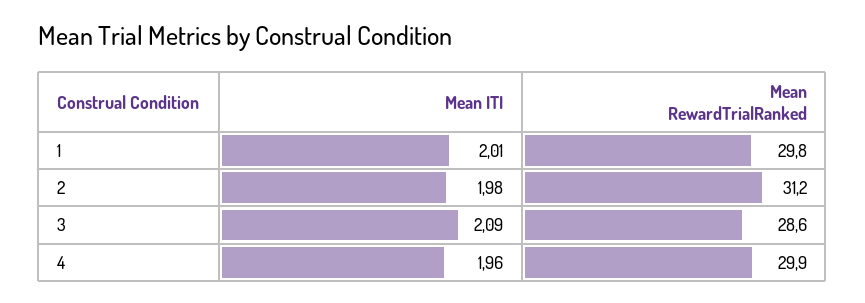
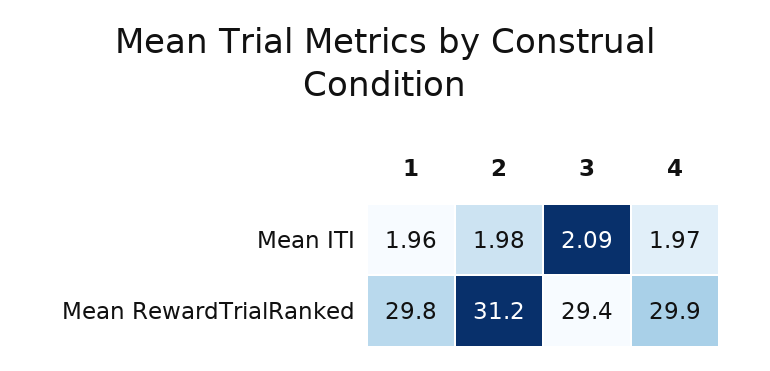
Mean ITI, 1: 2.01 -> 1.96
Mean RewardTrialRanked, 3: 28.6 -> 29.4
Mean ITI, 4: 1.96 -> 1.97

